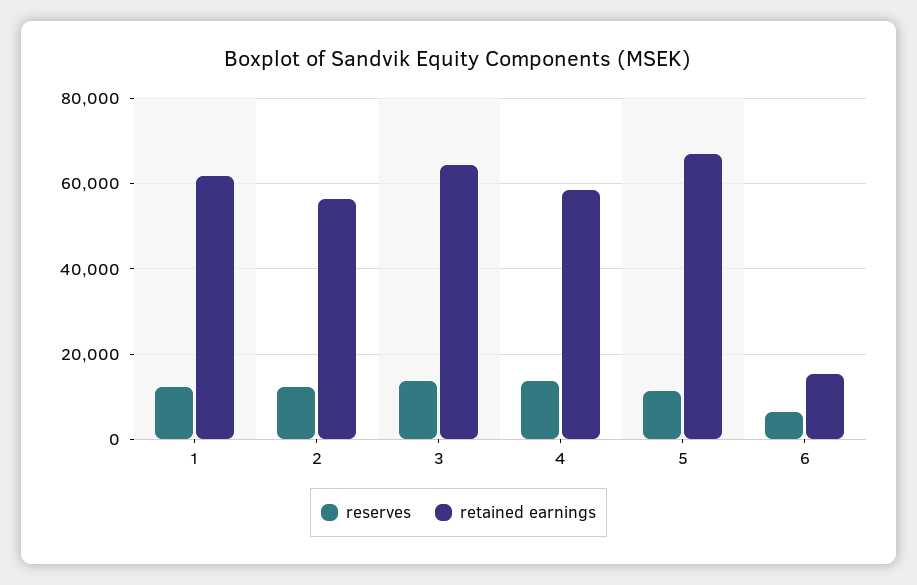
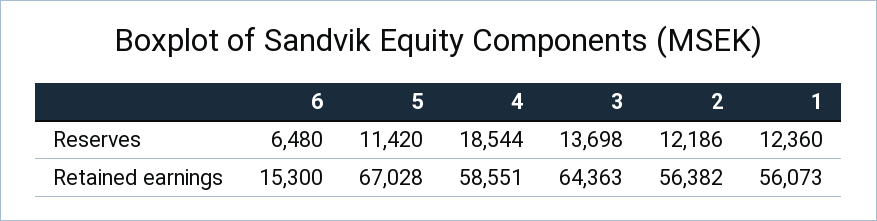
retained earnings, 1: 62000 -> 56073
reserves, 4: 14000 -> 18544

